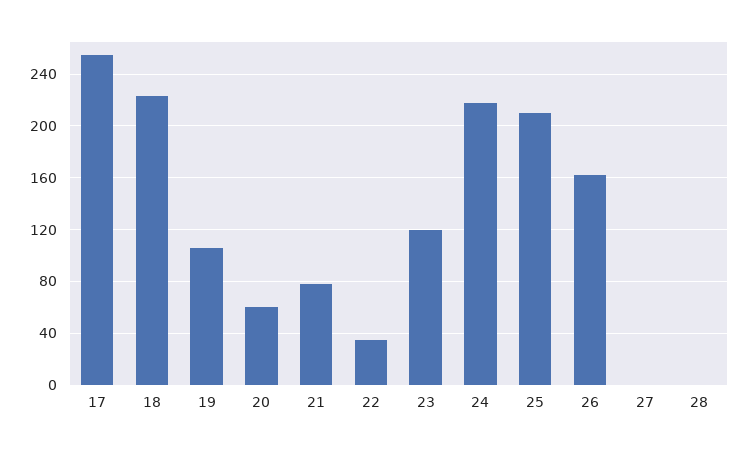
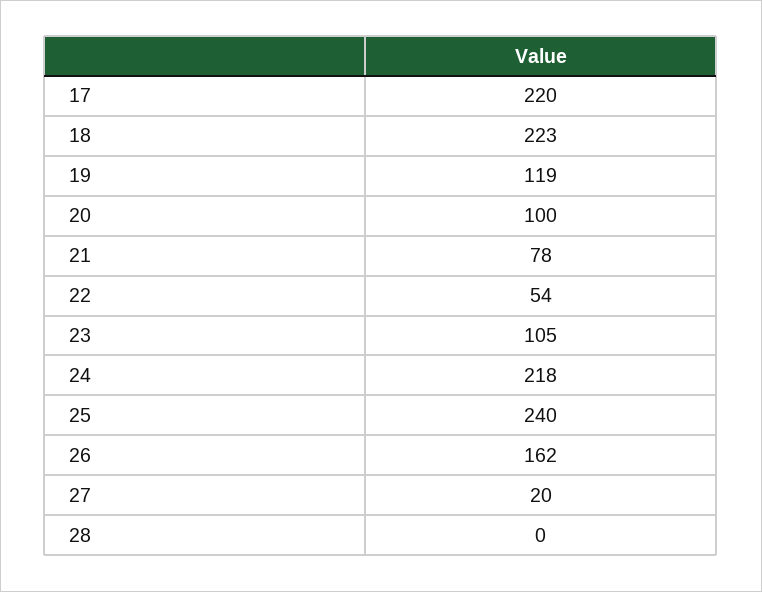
17: 255 -> 220
19: 105 -> 119
20: 60 -> 100
22: 35 -> 54
23: 120 -> 105
25: 210 -> 240
27: 0 -> 20

